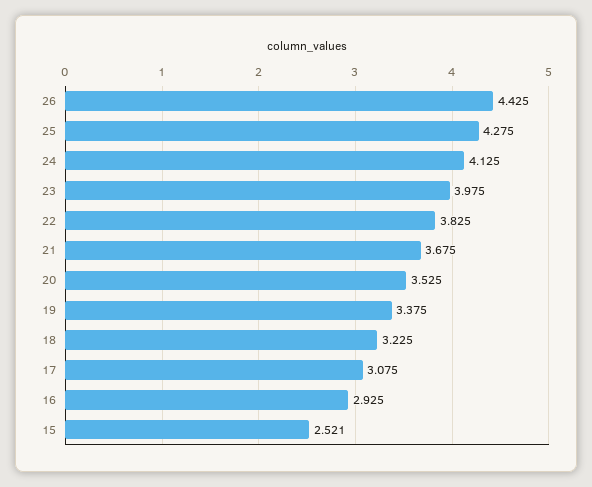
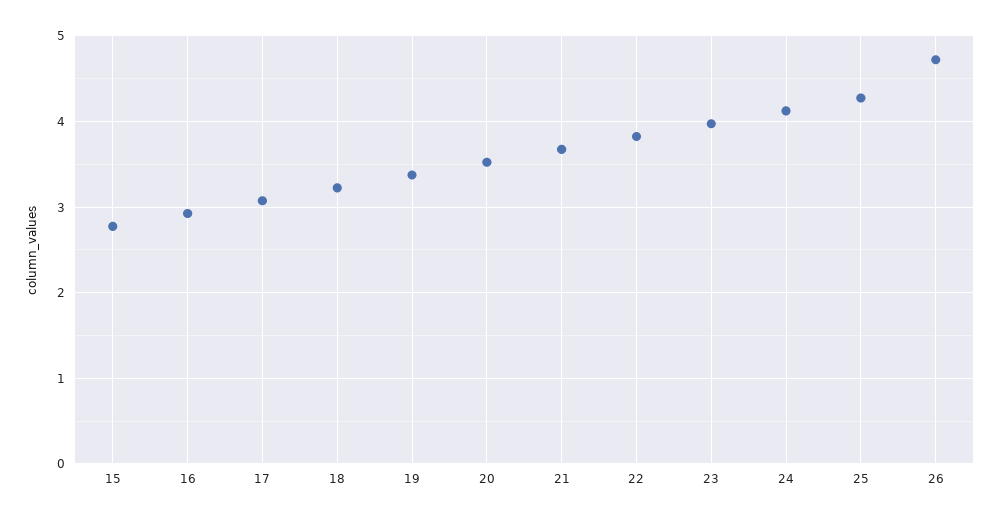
26: 4.425 -> 4.7
15: 2.521 -> 2.8

